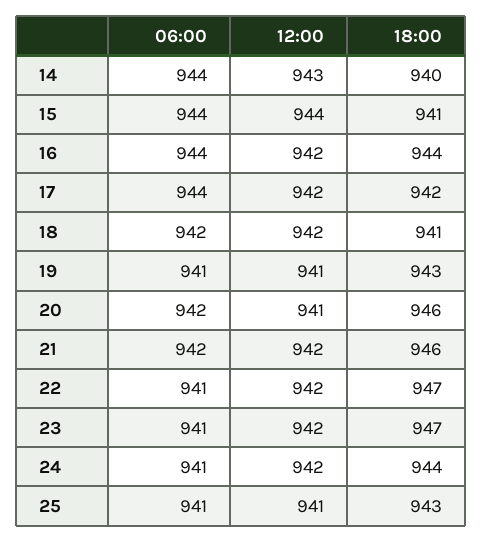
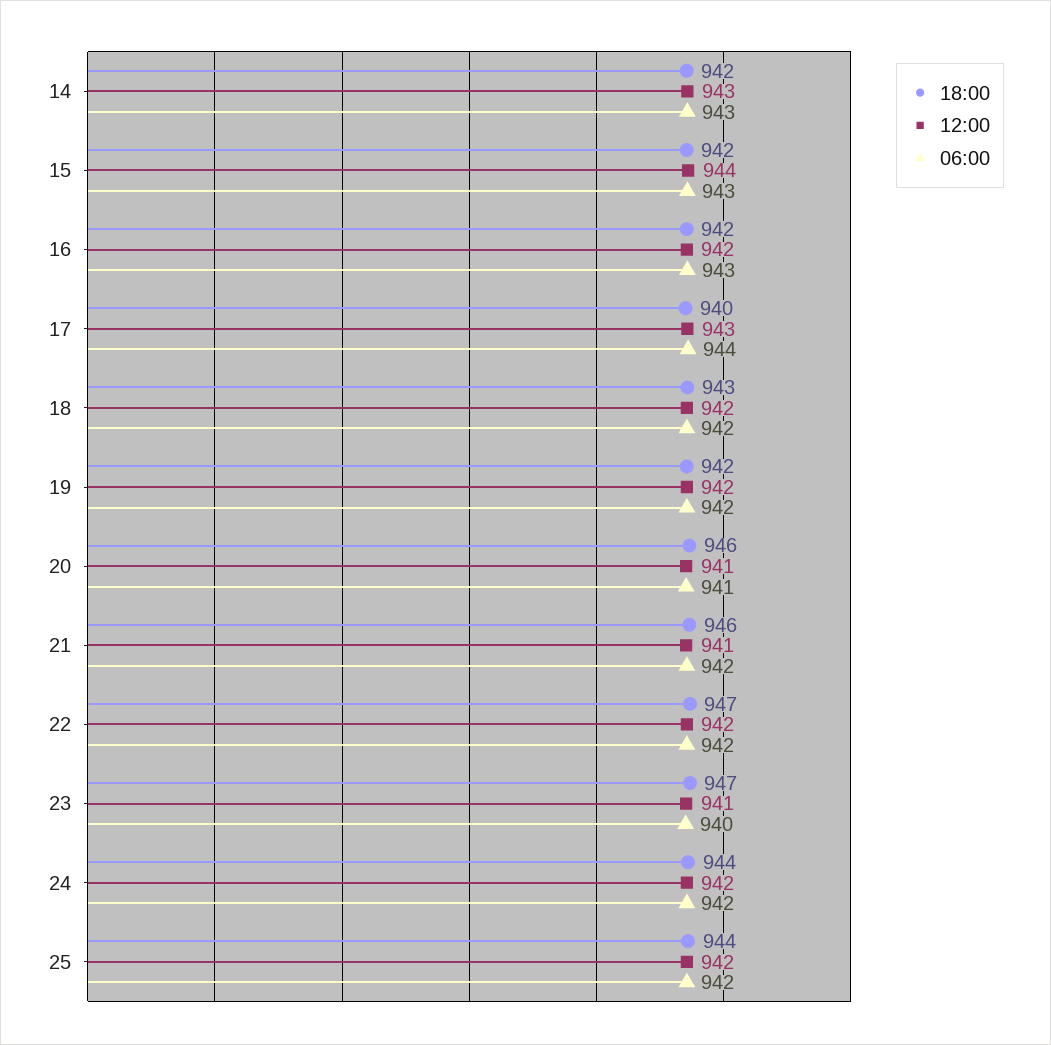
06:00, 14: 944 -> 943
18:00, 14: 940 -> 942
06:00, 15: 944 -> 943
18:00, 15: 941 -> 942
06:00, 16: 944 -> 943
18:00, 16: 944 -> 942
12:00, 17: 942 -> 943
18:00, 17: 942 -> 940
18:00, 18: 941 -> 943
06:00, 19: 941 -> 942
12:00, 19: 941 -> 942
18:00, 19: 943 -> 942
06:00, 20: 942 -> 941
12:00, 21: 942 -> 941
06:00, 22: 941 -> 942
06:00, 23: 941 -> 940
12:00, 23: 942 -> 941
06:00, 24: 941 -> 942
06:00, 25: 941 -> 942
12:00, 25: 941 -> 942
18:00, 25: 943 -> 944

